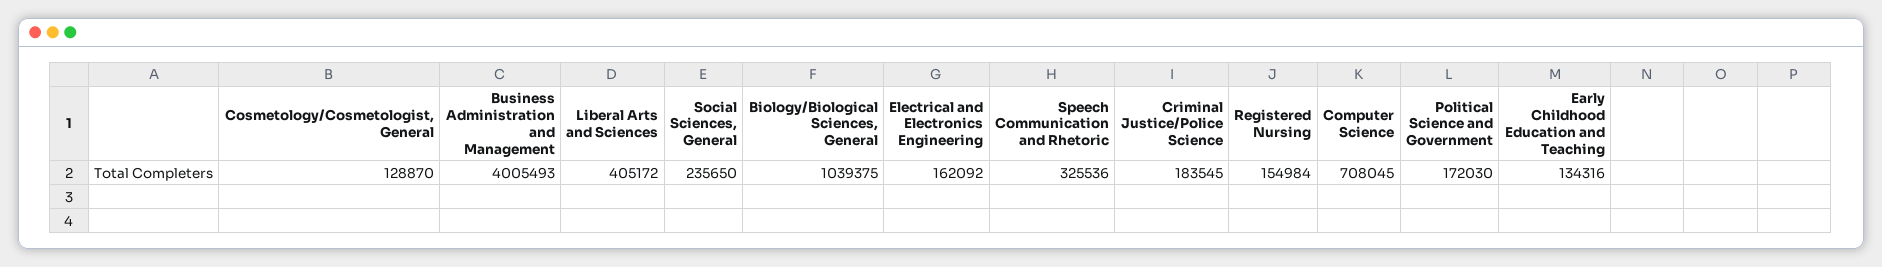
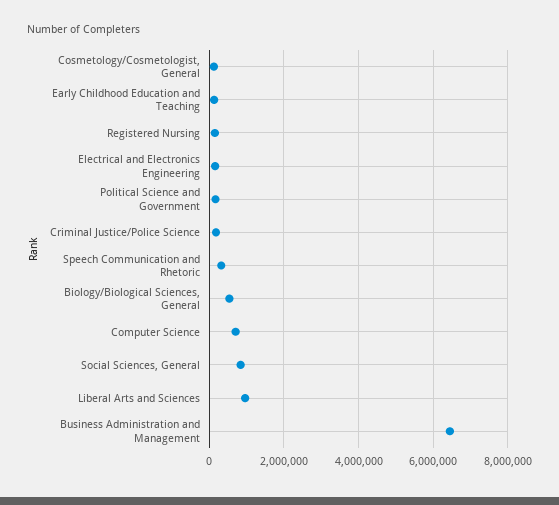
Business Administration and Management: 4005493 -> 6400000
Liberal Arts and Sciences: 405172 -> 1000000
Social Sciences, General: 235650 -> 800000
Biology/Biological Sciences, General: 1039375 -> 600000

